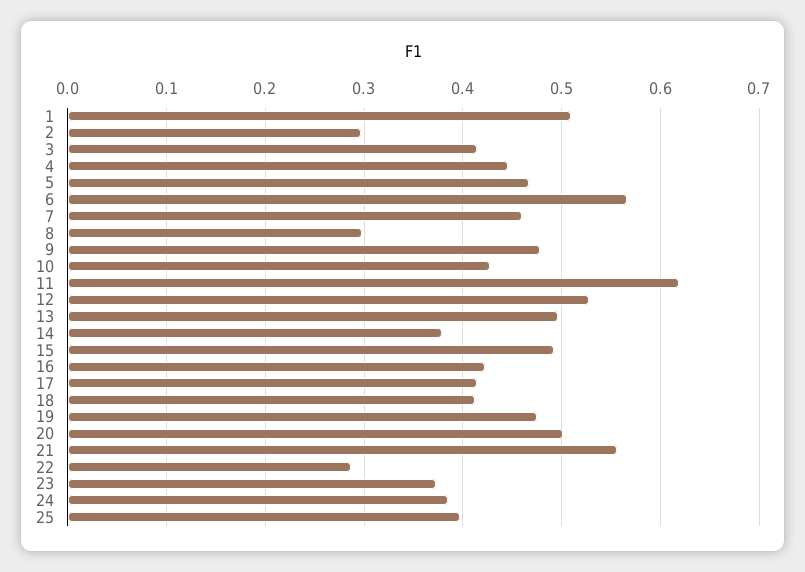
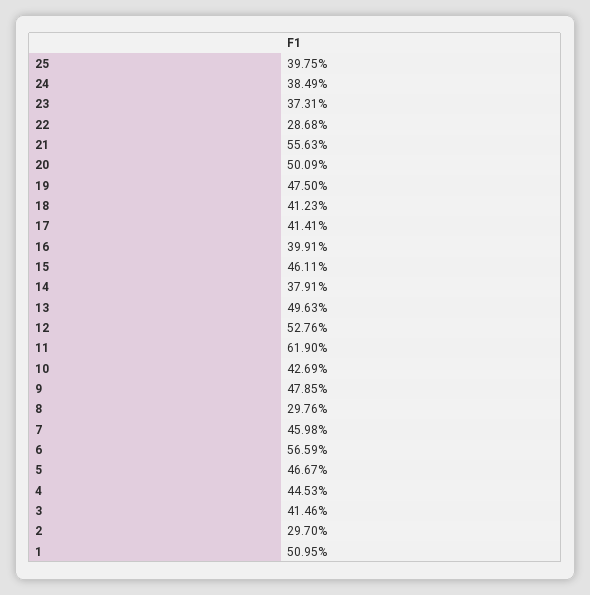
15: 0.49 -> 0.4611
16: 0.42 -> 0.3991

